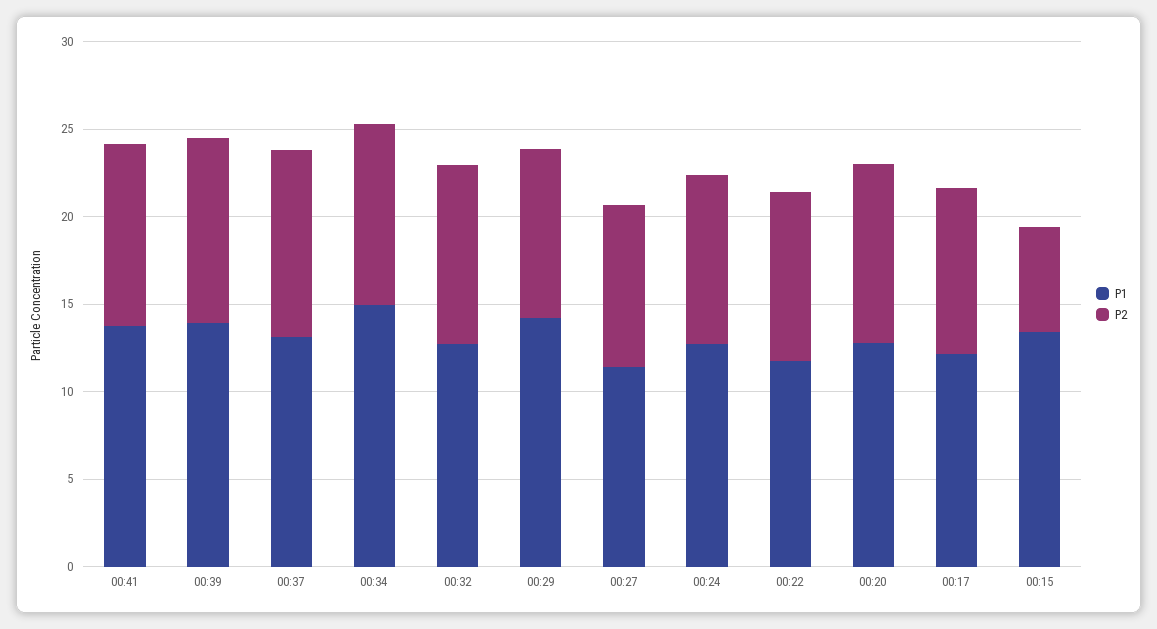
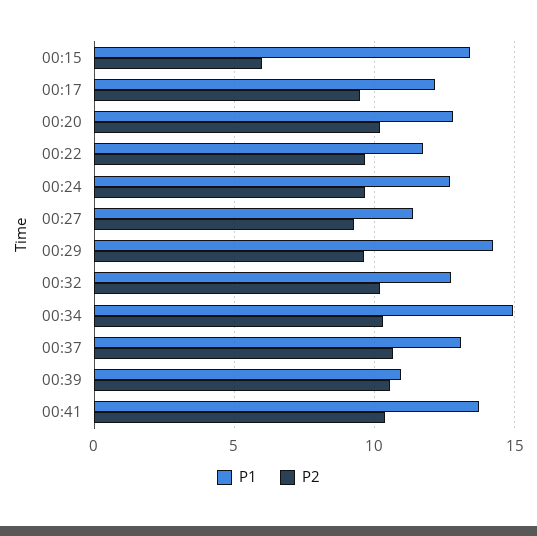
P1, 00:39: 14 -> 11

